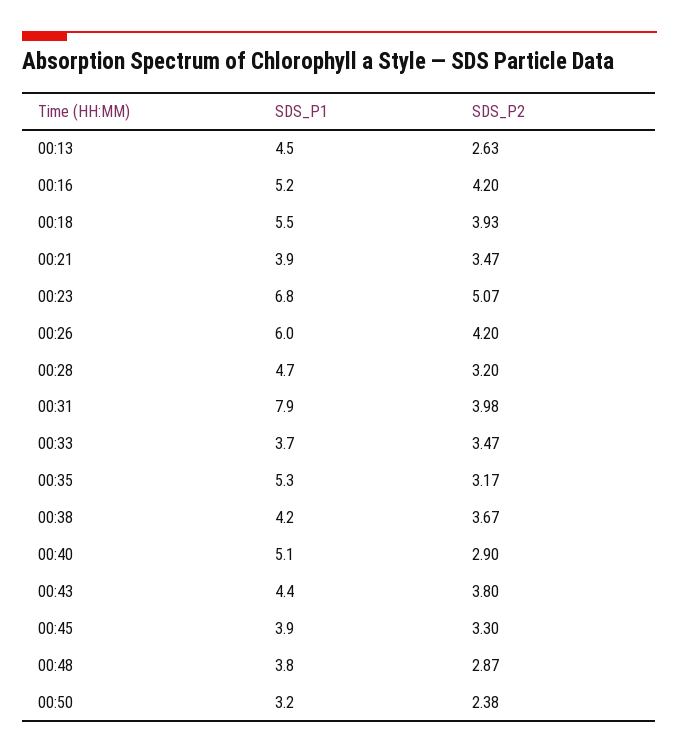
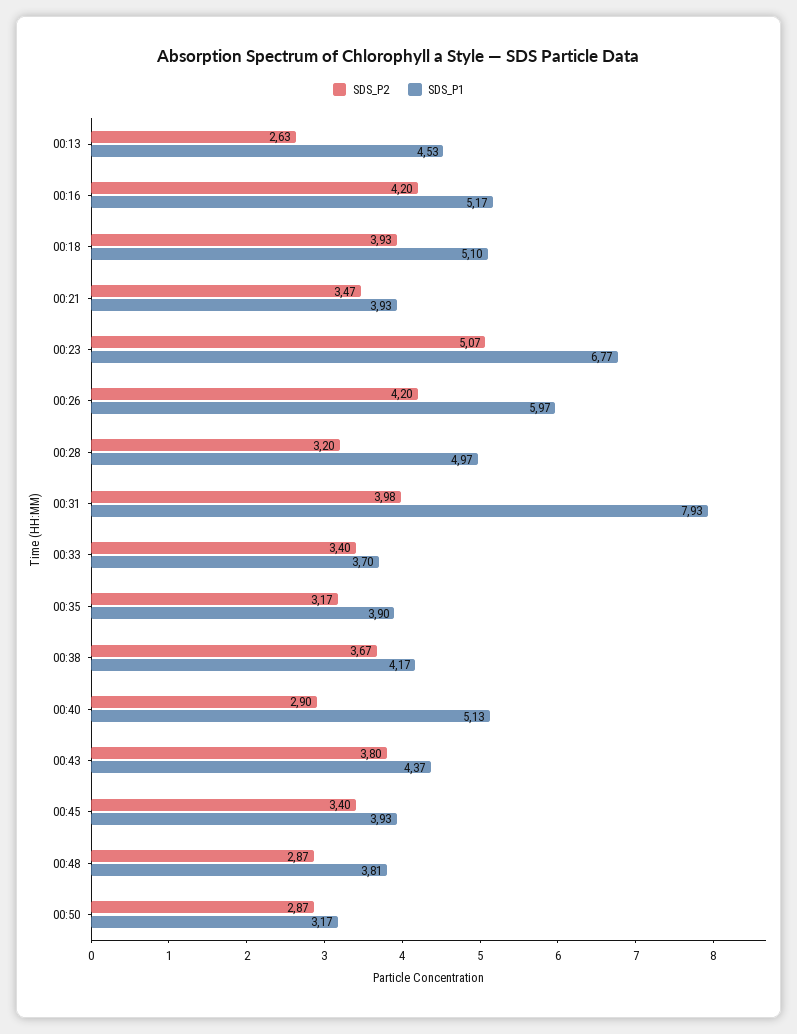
SDS_P1, 00:18: 5.5 -> 5.1
SDS_P1, 00:28: 4.7 -> 4.97
SDS_P2, 00:33: 3.47 -> 3.4
SDS_P1, 00:35: 5.3 -> 3.9
SDS_P2, 00:45: 3.3 -> 3.4
SDS_P2, 00:50: 2.38 -> 2.87

